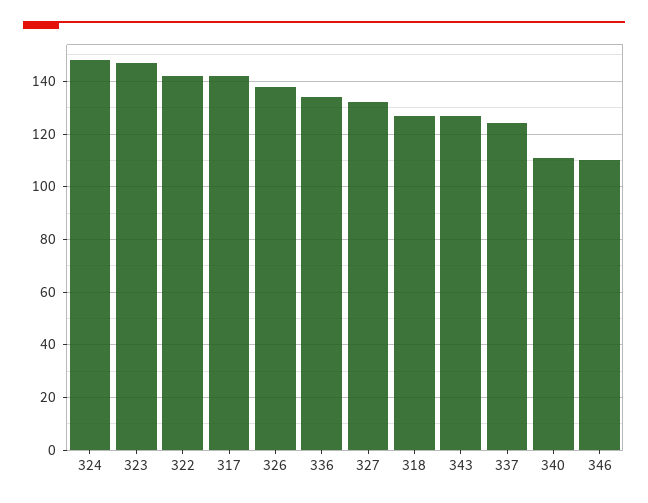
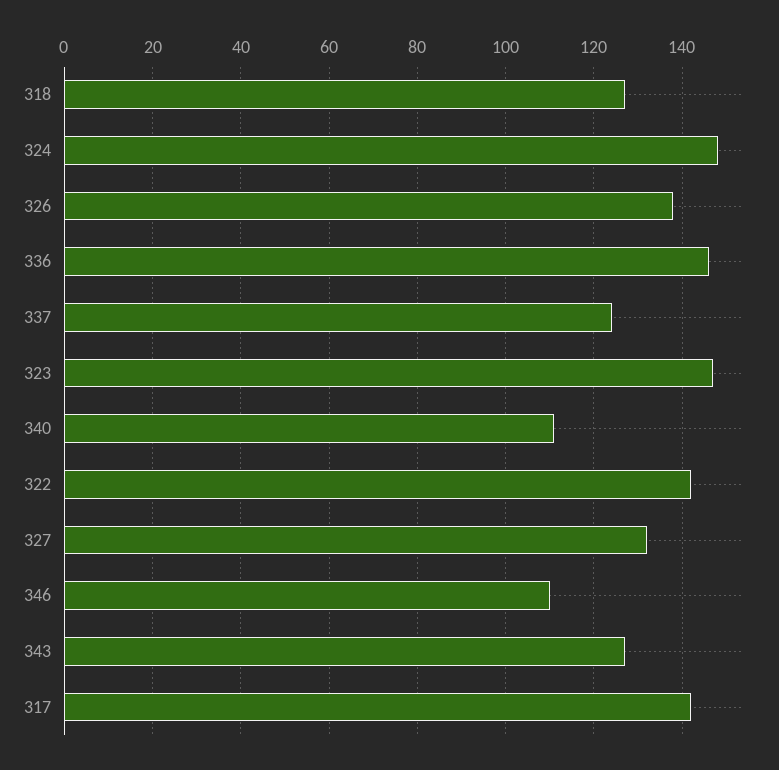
336: 135 -> 145

